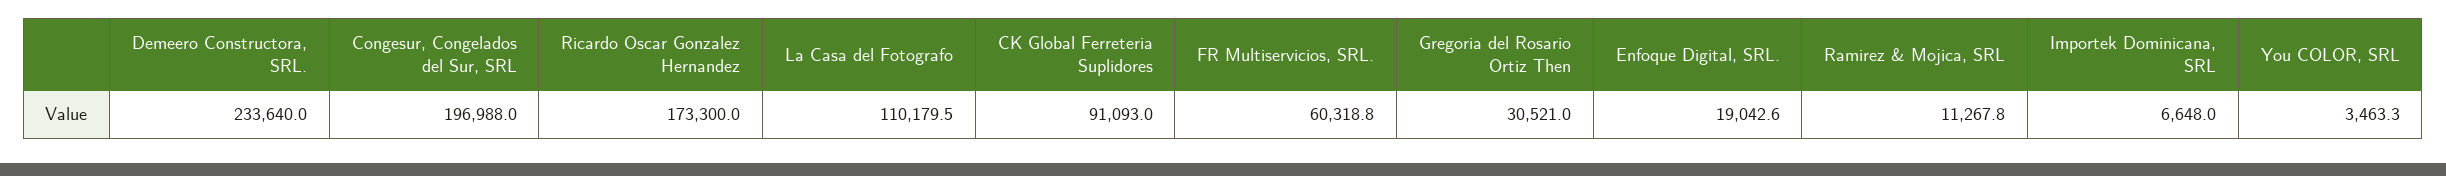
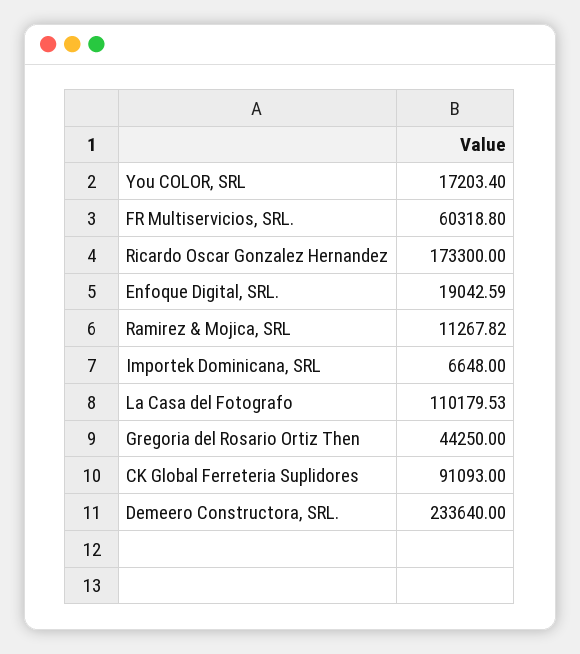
Congesur, Congelados del Sur, SRL: 196988 -> none
Gregoria del Rosario Ortiz Then: 30521 -> 44250
You COLOR, SRL: 3463.3 -> 17203.4

